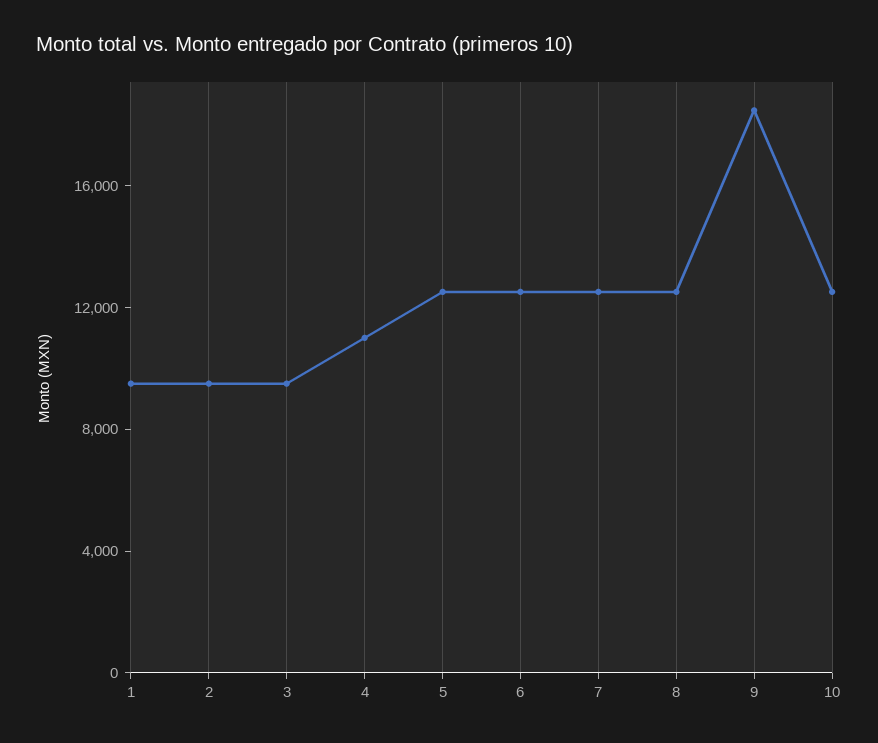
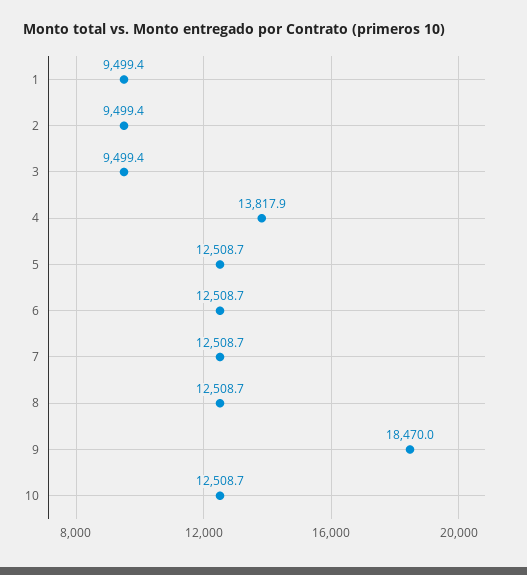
4: 11000 -> 13817.9

